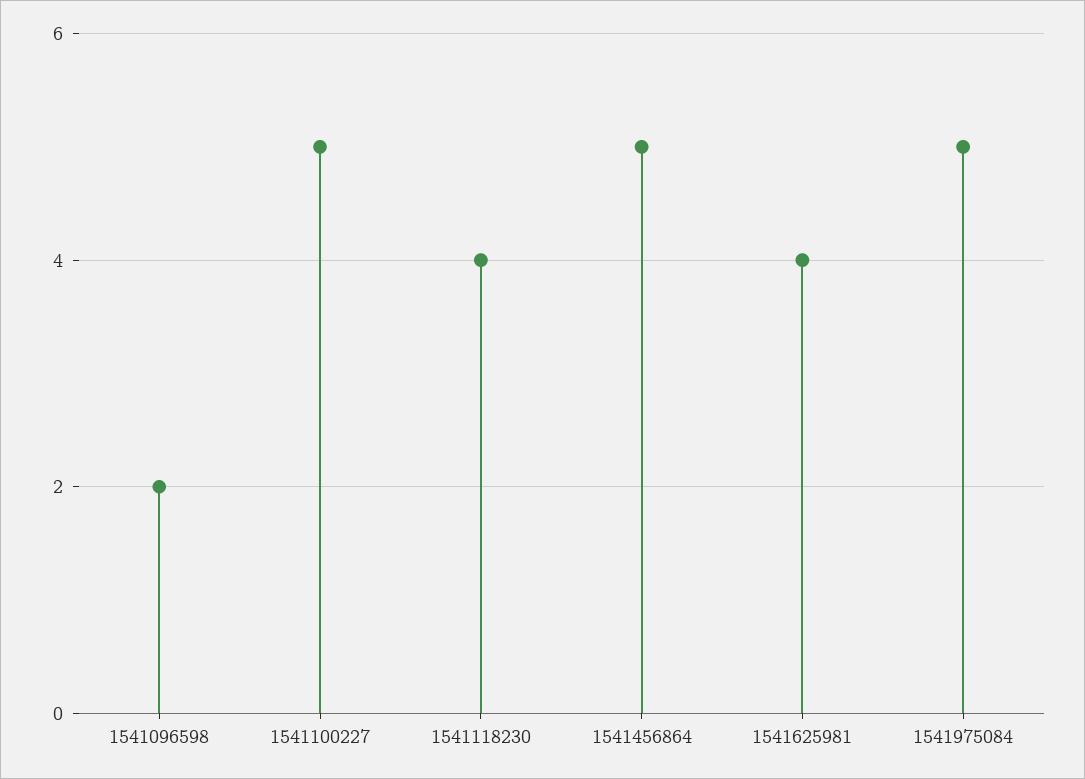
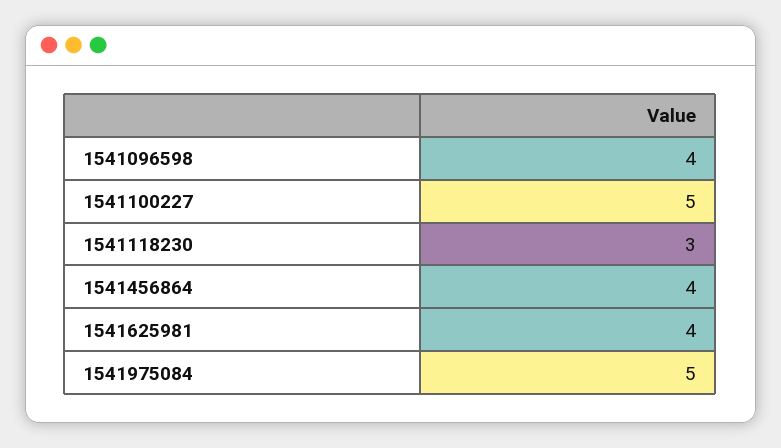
1541096598: 2 -> 4
1541118230: 4 -> 3
1541456864: 5 -> 4

